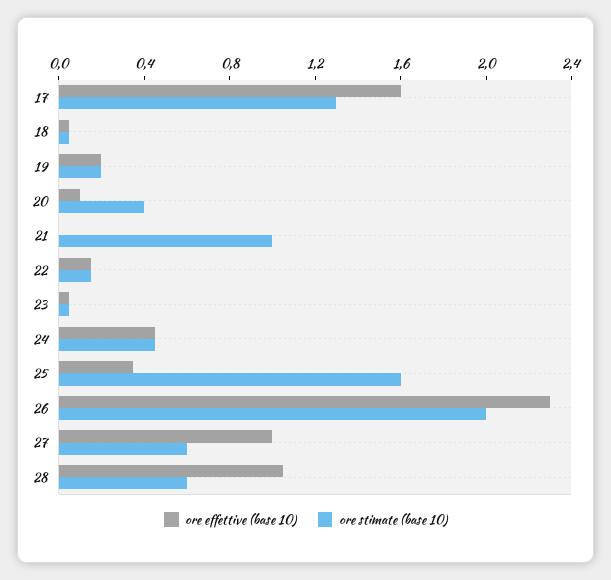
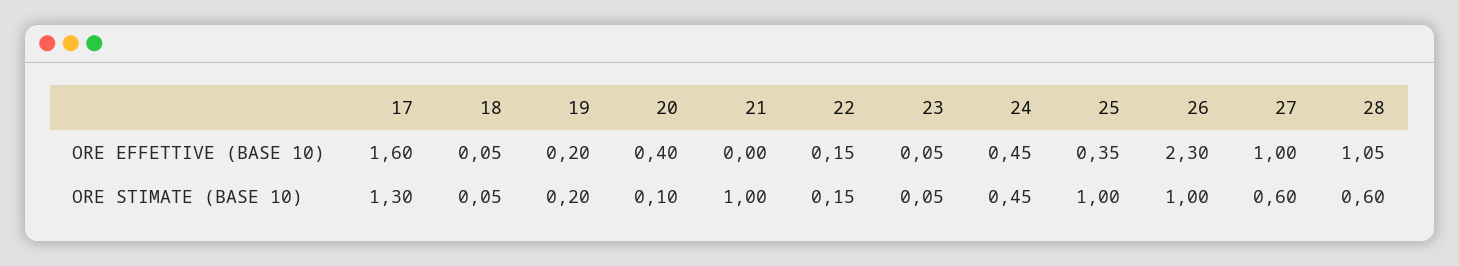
ore effettive (base 10), 20: 0.1 -> 0.4
ore stimate (base 10), 20: 0.4 -> 0.1
ore stimate (base 10), 25: 1.6 -> 1
ore stimate (base 10), 26: 2 -> 1

